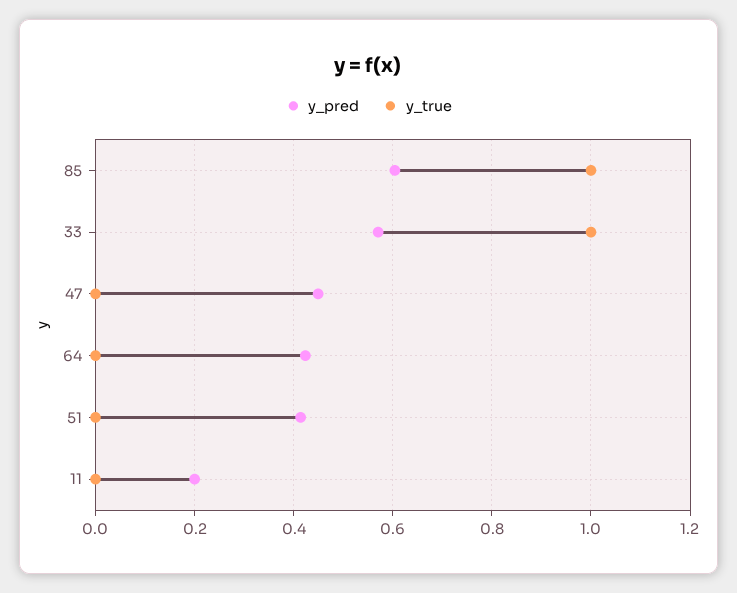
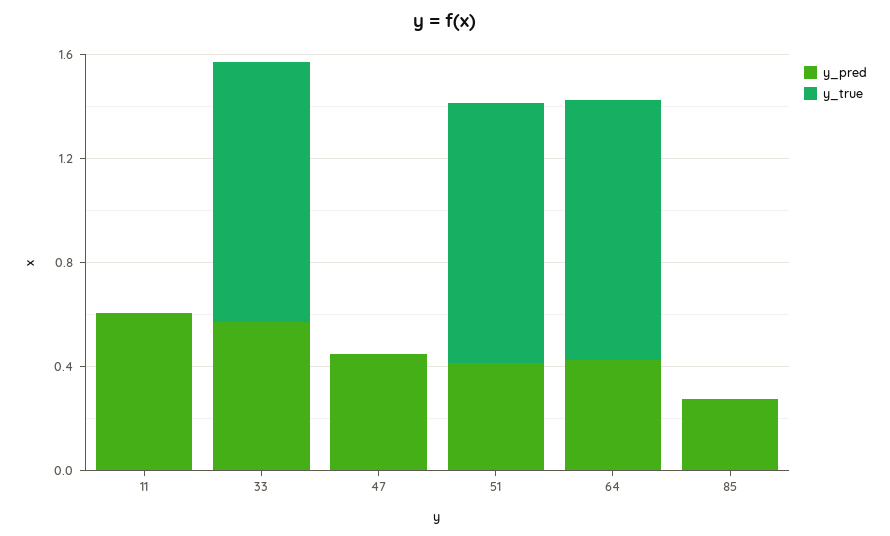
y_pred, 85: 0.6 -> 0.3
y_true, 85: 1 -> 0
y_true, 64: 0 -> 1
y_true, 51: 0 -> 1
y_pred, 11: 0.2 -> 0.6

